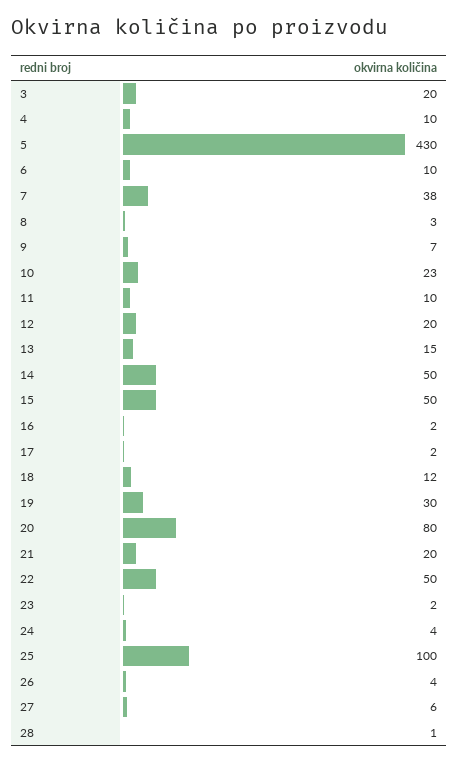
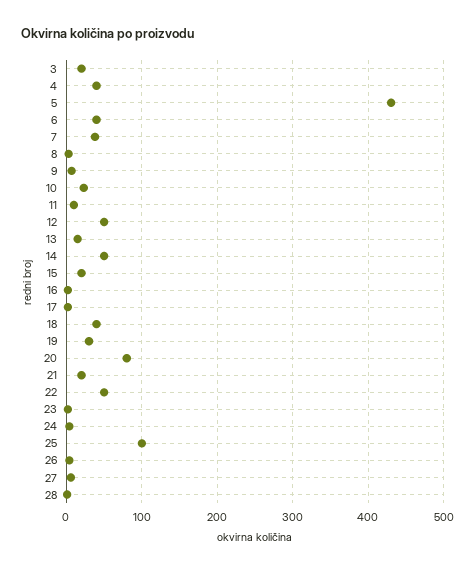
4: 10 -> 40
6: 10 -> 40
12: 20 -> 50
15: 50 -> 20
18: 12 -> 40

